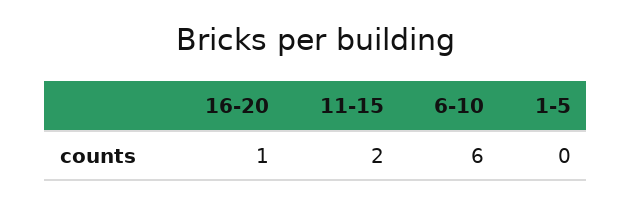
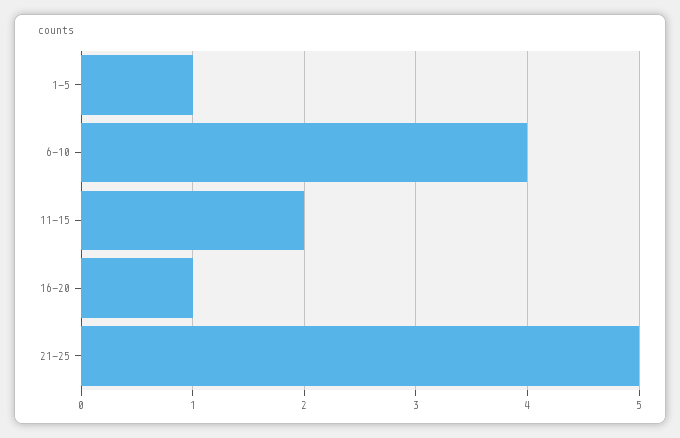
6-10: 6 -> 4
1-5: 0 -> 1
21-25: none -> 5

